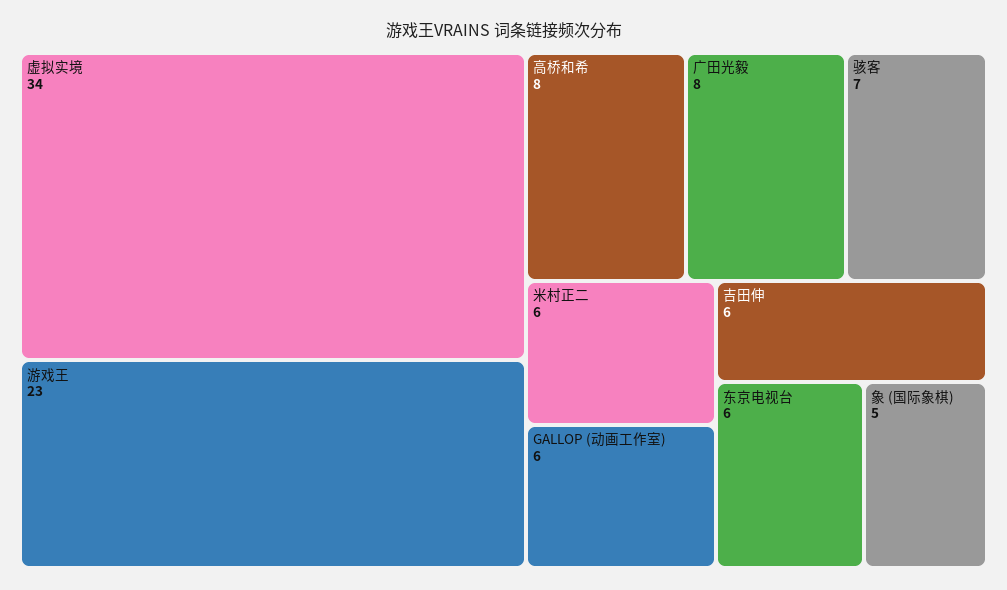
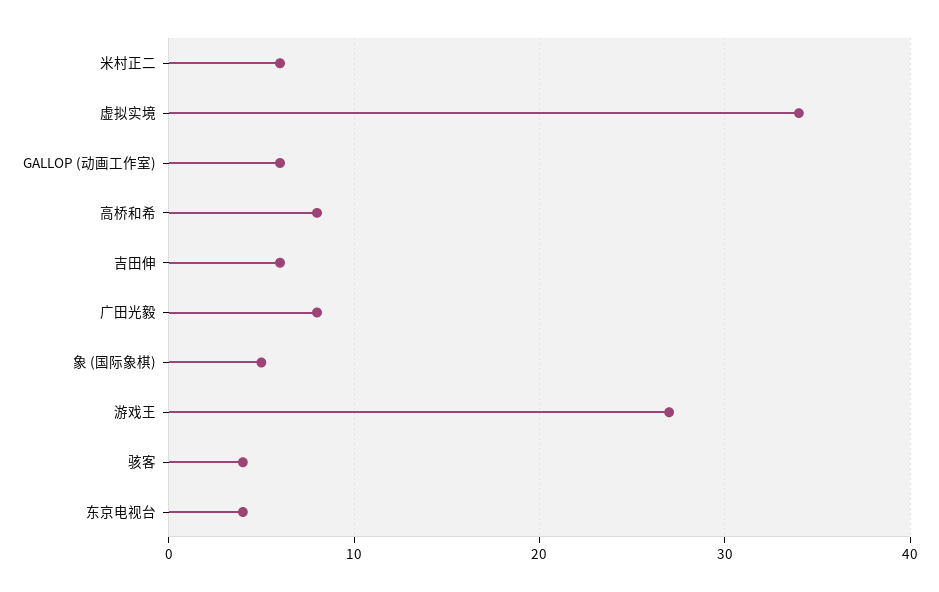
游戏王: 23 -> 27
骇客: 7 -> 4
东京电视台: 6 -> 4

